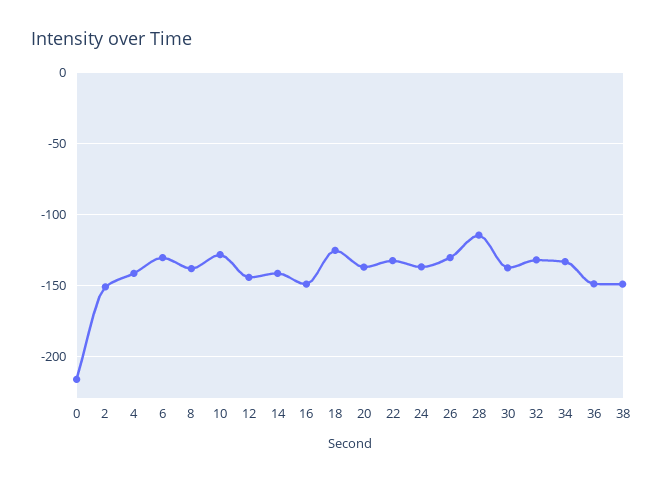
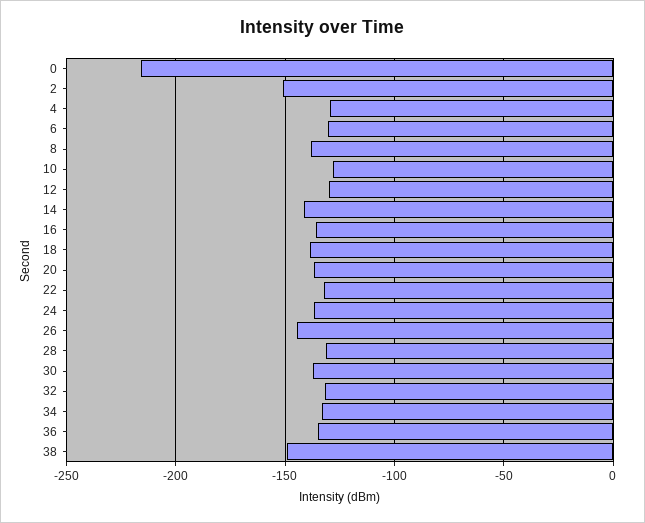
4: -140 -> -130
12: -145 -> -130
16: -150 -> -135
18: -125 -> -140
26: -130 -> -145
28: -115 -> -130
36: -150 -> -135

